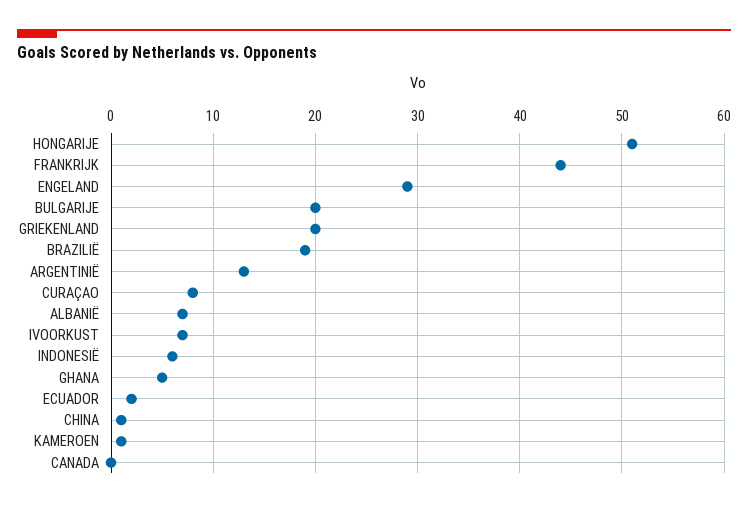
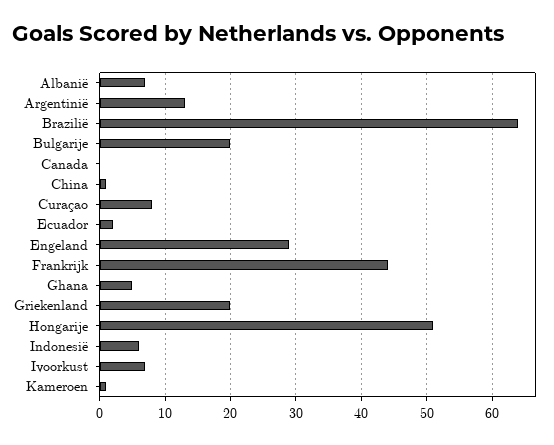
BRAZILIË: 19 -> 64

